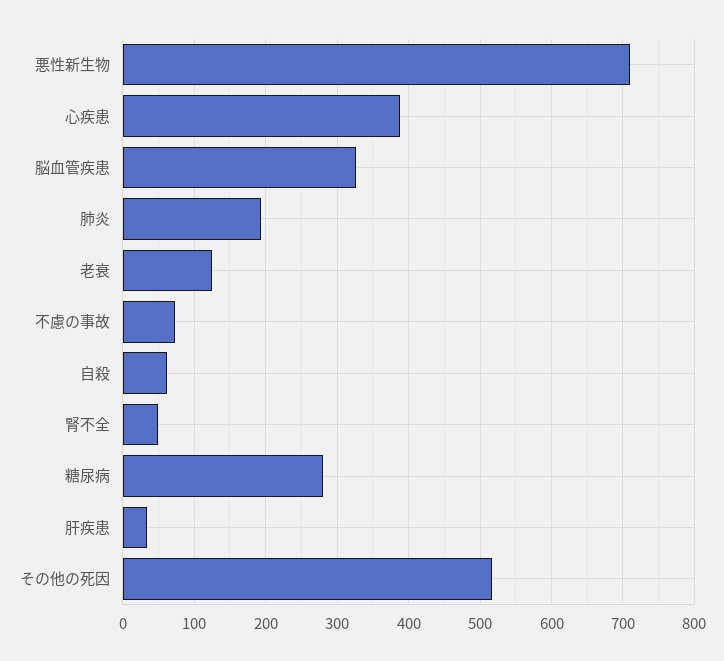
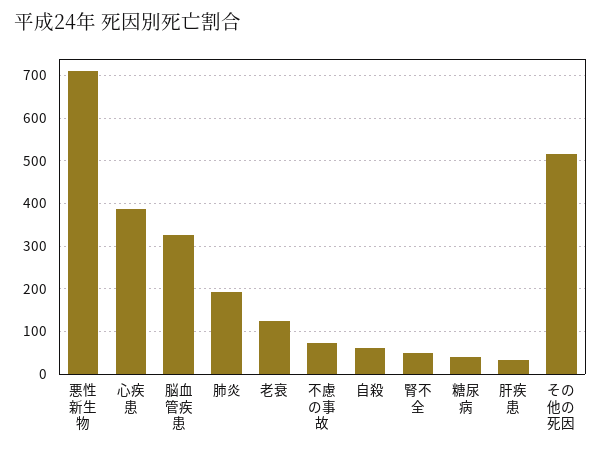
糖尿病: 280 -> 40

